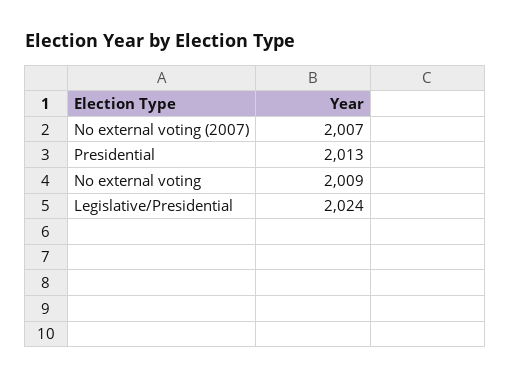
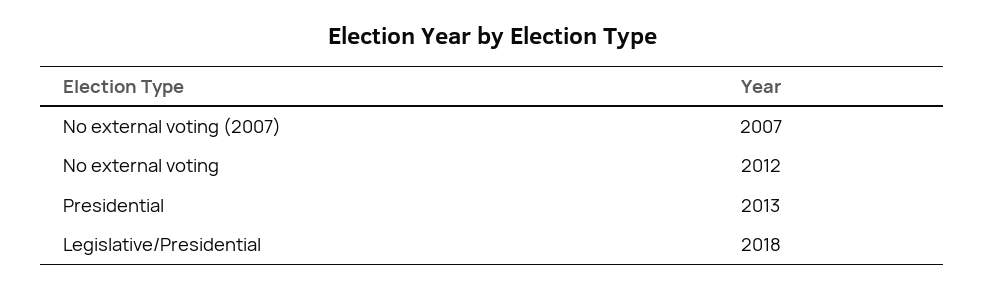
No external voting: 2009 -> 2012
Legislative/Presidential: 2024 -> 2018

